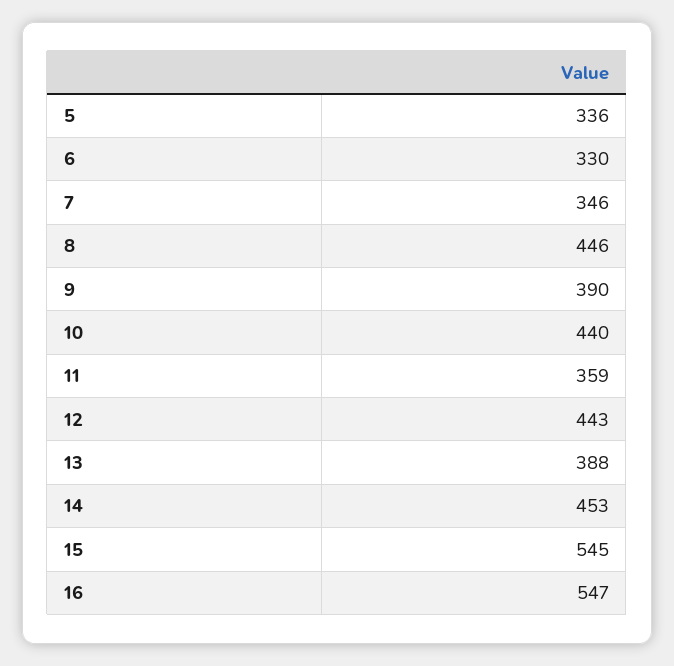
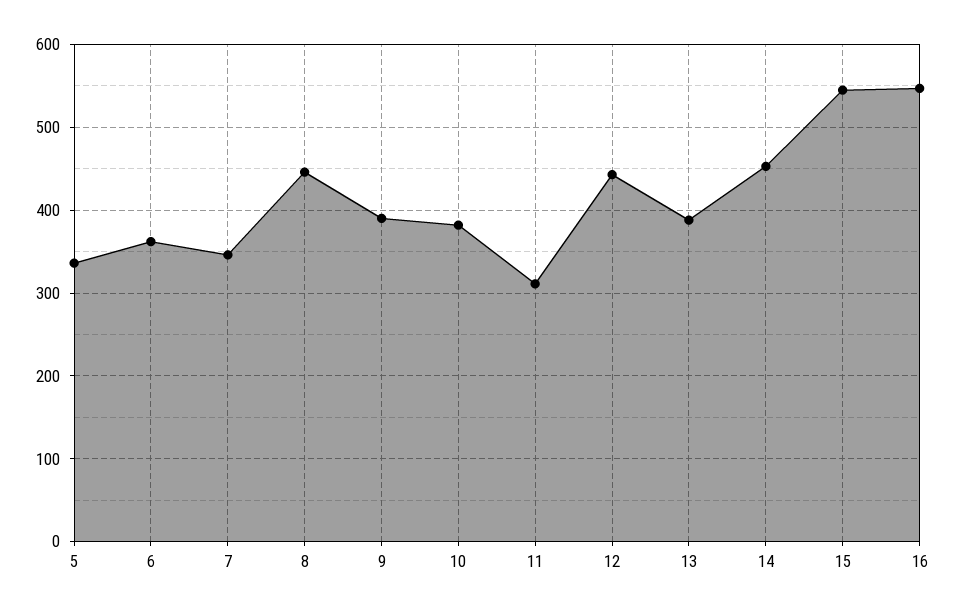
6: 330 -> 360
10: 440 -> 380
11: 359 -> 310

